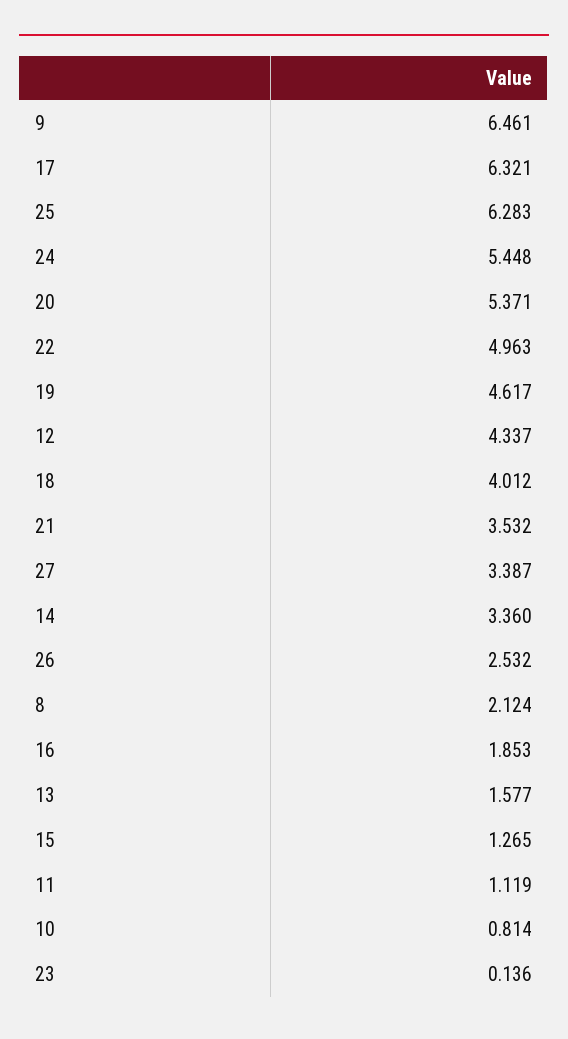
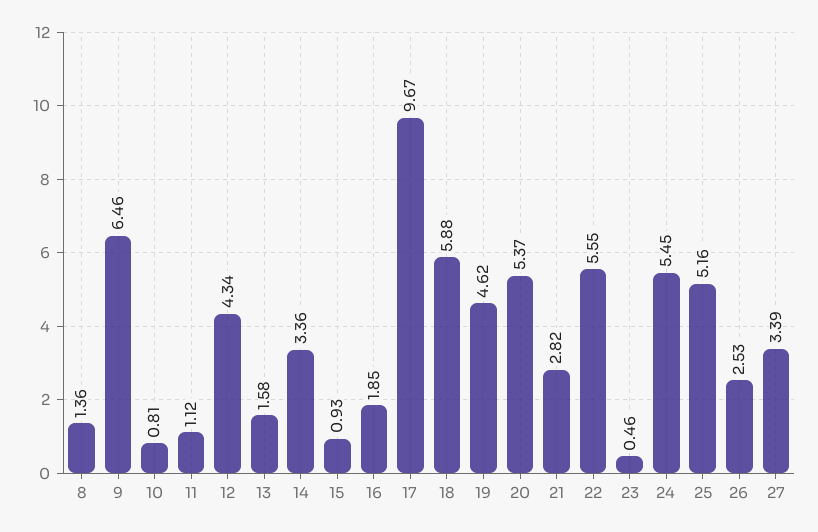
17: 6.321 -> 9.67
25: 6.283 -> 5.16
22: 4.963 -> 5.55
18: 4.012 -> 5.88
21: 3.532 -> 2.82
8: 2.124 -> 1.36
15: 1.265 -> 0.93
23: 0.136 -> 0.46

